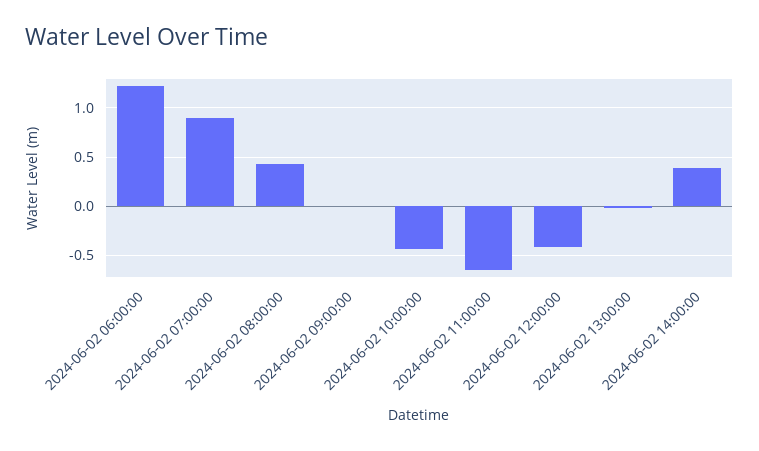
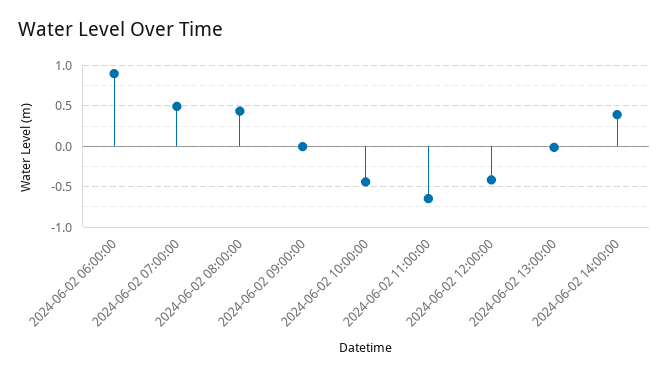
2024-06-02 06:00:00: 1.2 -> 0.9
2024-06-02 07:00:00: 0.9 -> 0.5

